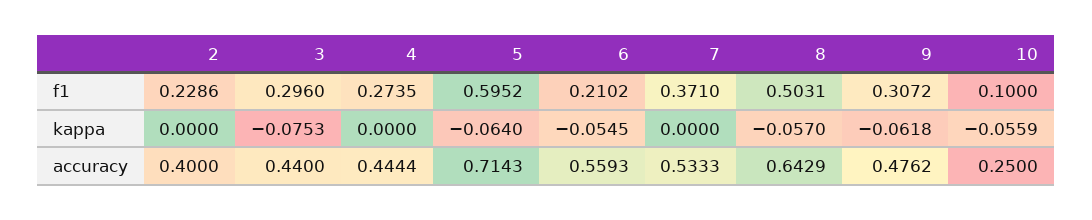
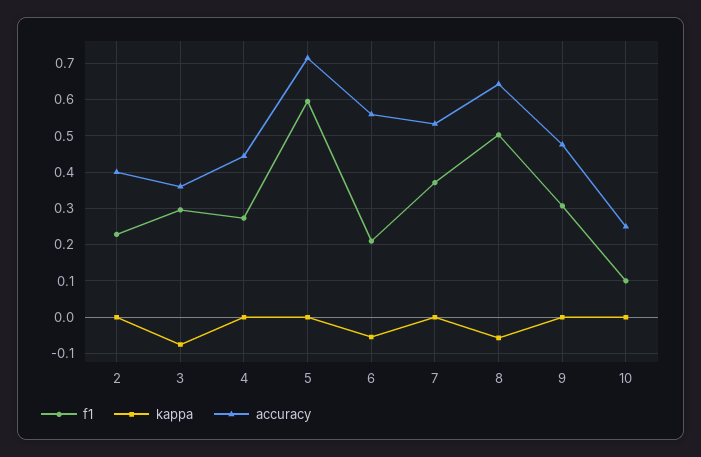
kappa, 5: -0.064 -> 0
kappa, 9: -0.0618 -> 0
kappa, 10: -0.0559 -> 0
accuracy, 3: 0.44 -> 0.36

